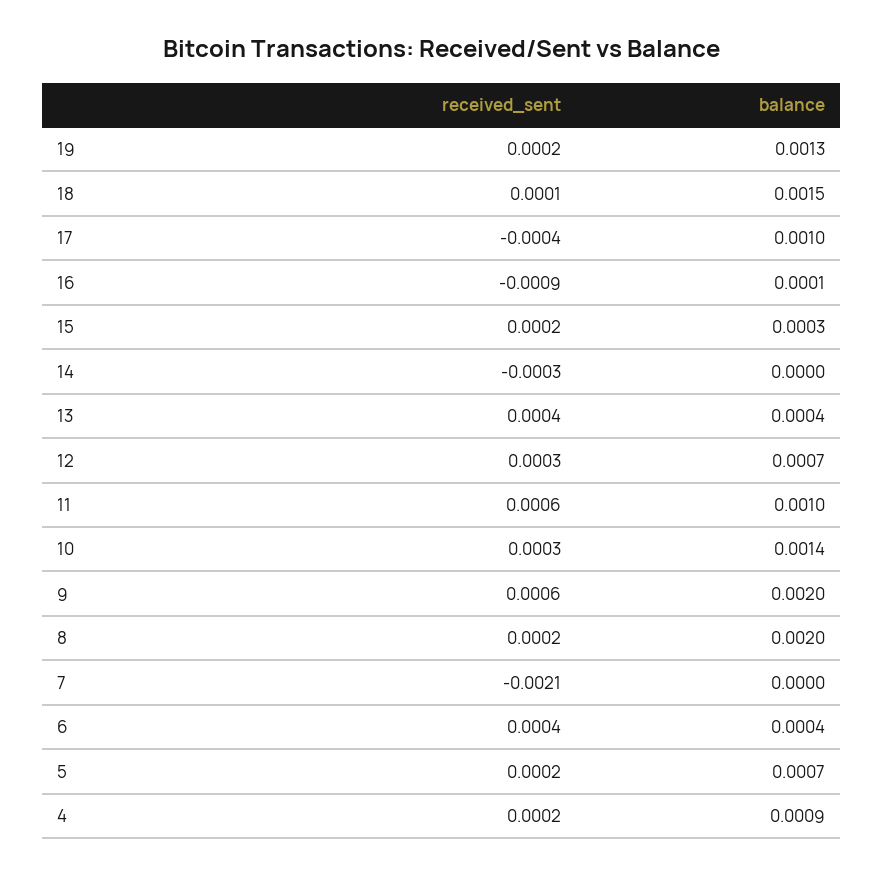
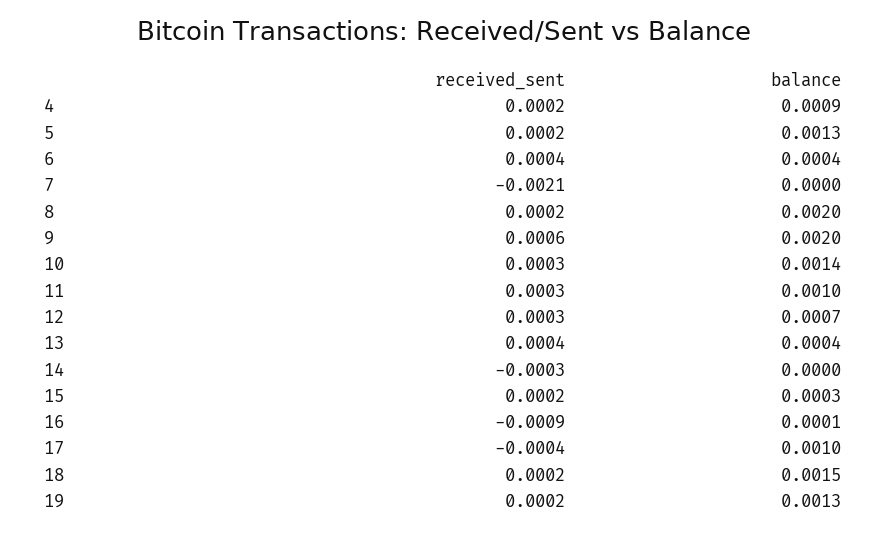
received_sent, 18: 0.0001 -> 0.0002
received_sent, 11: 0.0006 -> 0.0003
balance, 5: 0.0007 -> 0.0013

